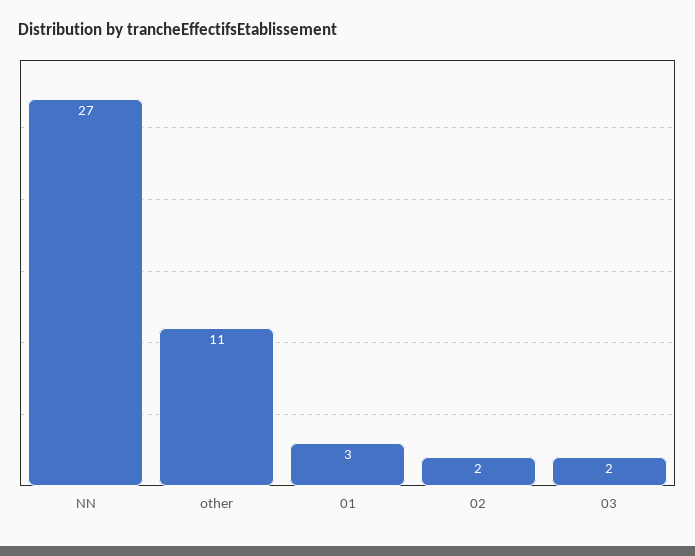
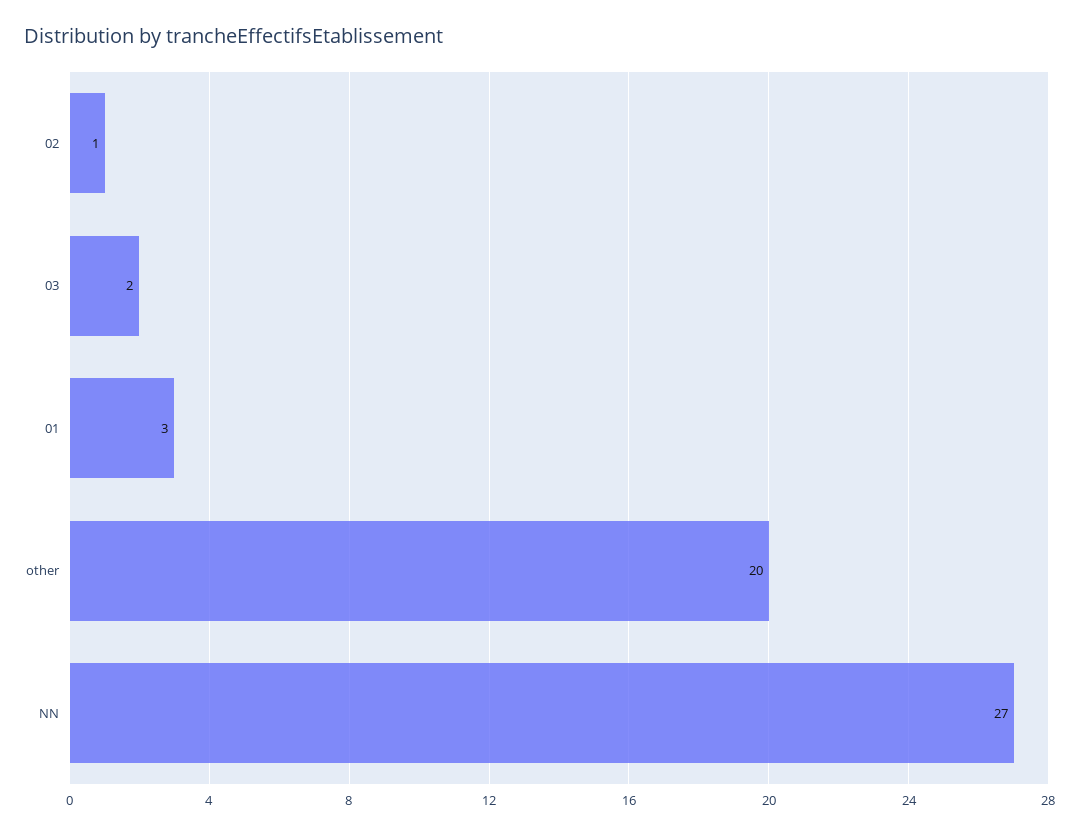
other: 11 -> 20
02: 2 -> 1

